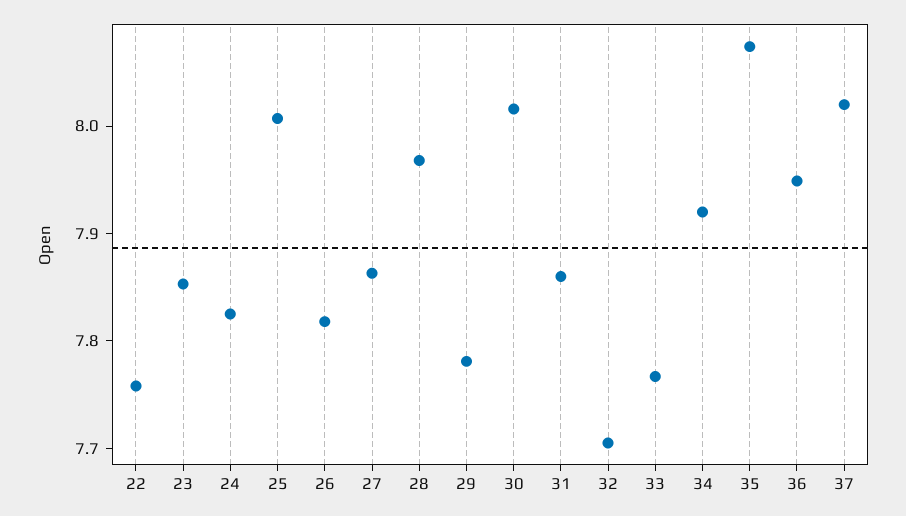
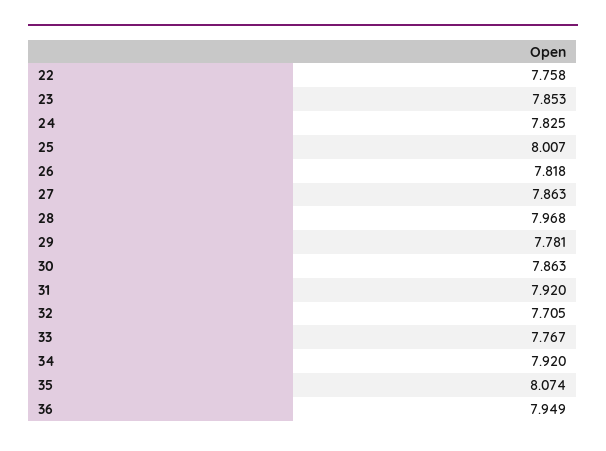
30: 8.02 -> 7.863
31: 7.86 -> 7.92
37: 8.02 -> none

